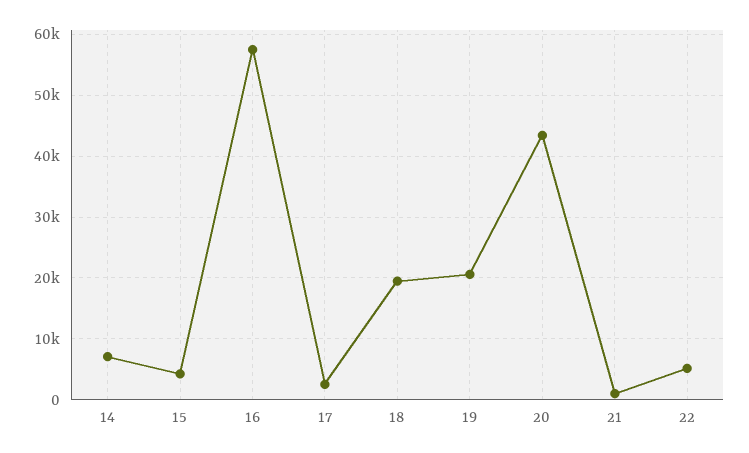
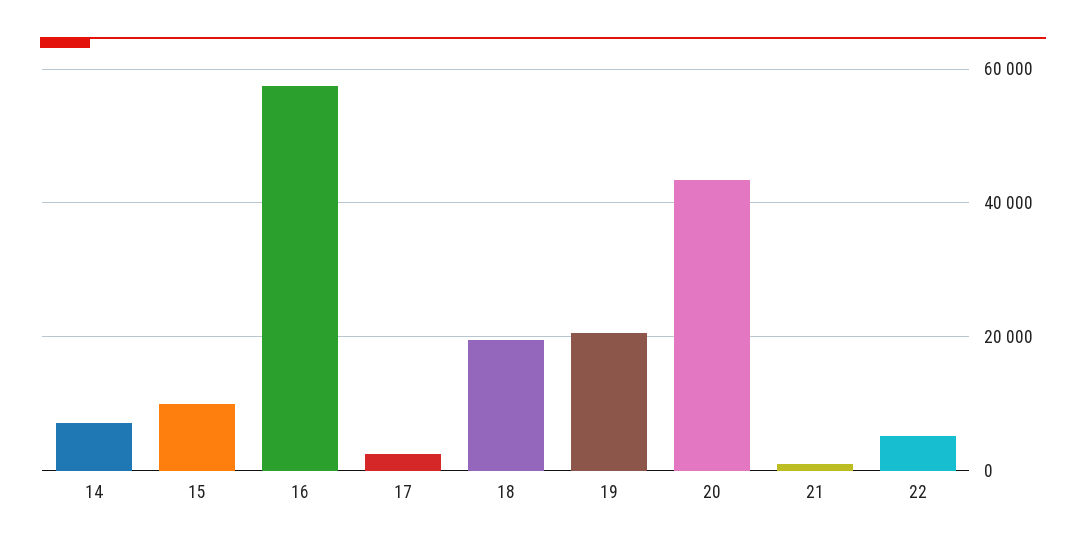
15: 4000 -> 10000

